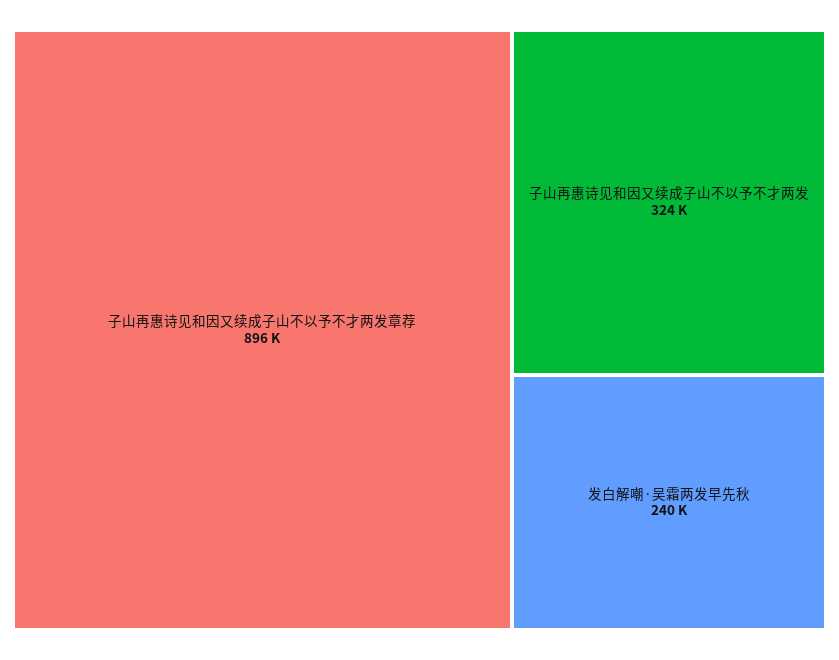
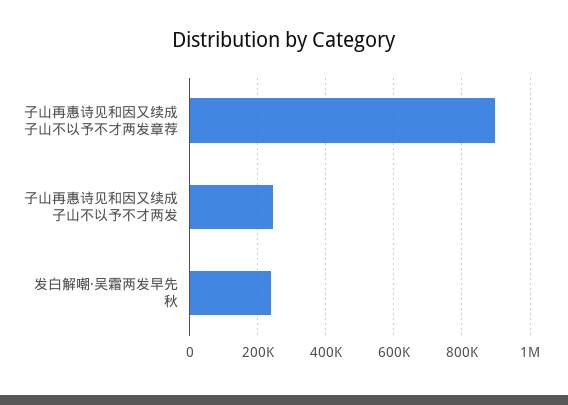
子山再惠诗见和因又续成子山不以予不才两发: 324000 -> 240000

